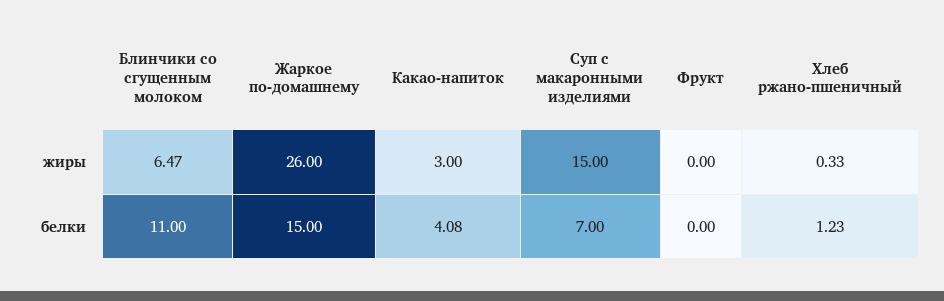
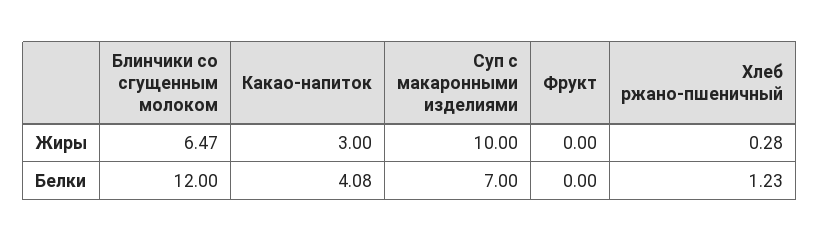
Жаркое по-домашнему, жиры: 26 -> none
Суп с макаронными изделиями, жиры: 15 -> 10
Хлеб ржано-пшеничный, жиры: 0.33 -> 0.28
Блинчики со сгущенным молоком, белки: 11 -> 12
Жаркое по-домашнему, белки: 15 -> none

